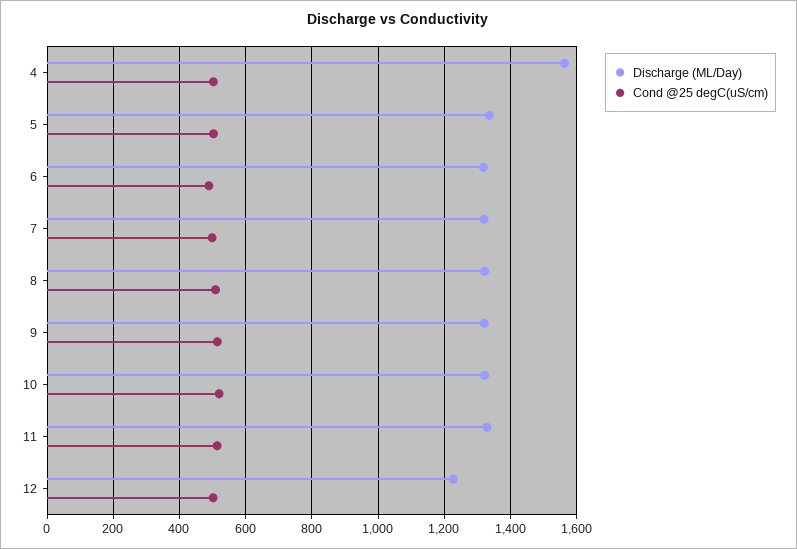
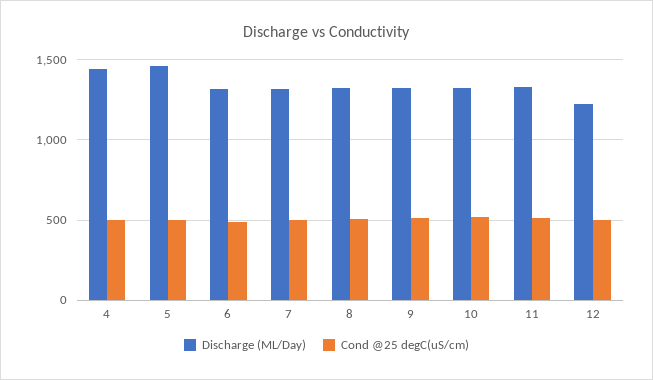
Discharge (ML/Day), 4: 1560 -> 1450
Discharge (ML/Day), 5: 1340 -> 1450

